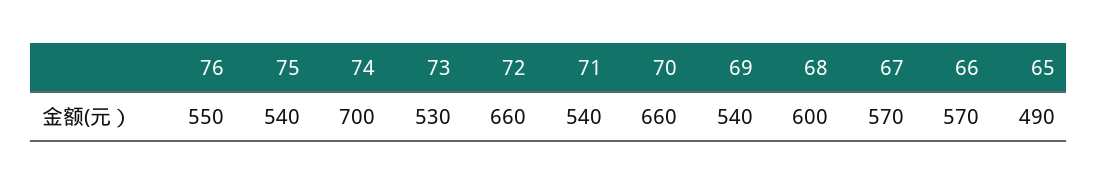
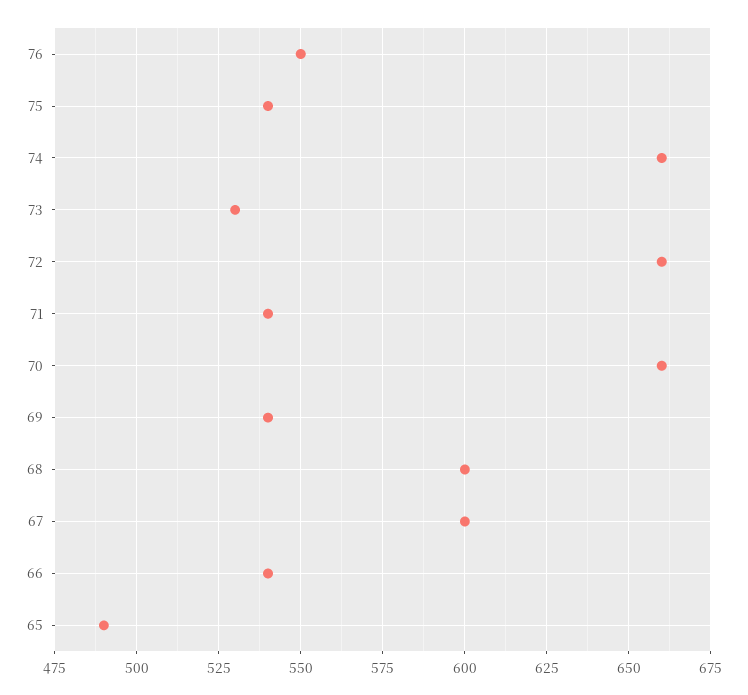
74: 700 -> 660
67: 570 -> 600
66: 570 -> 540

